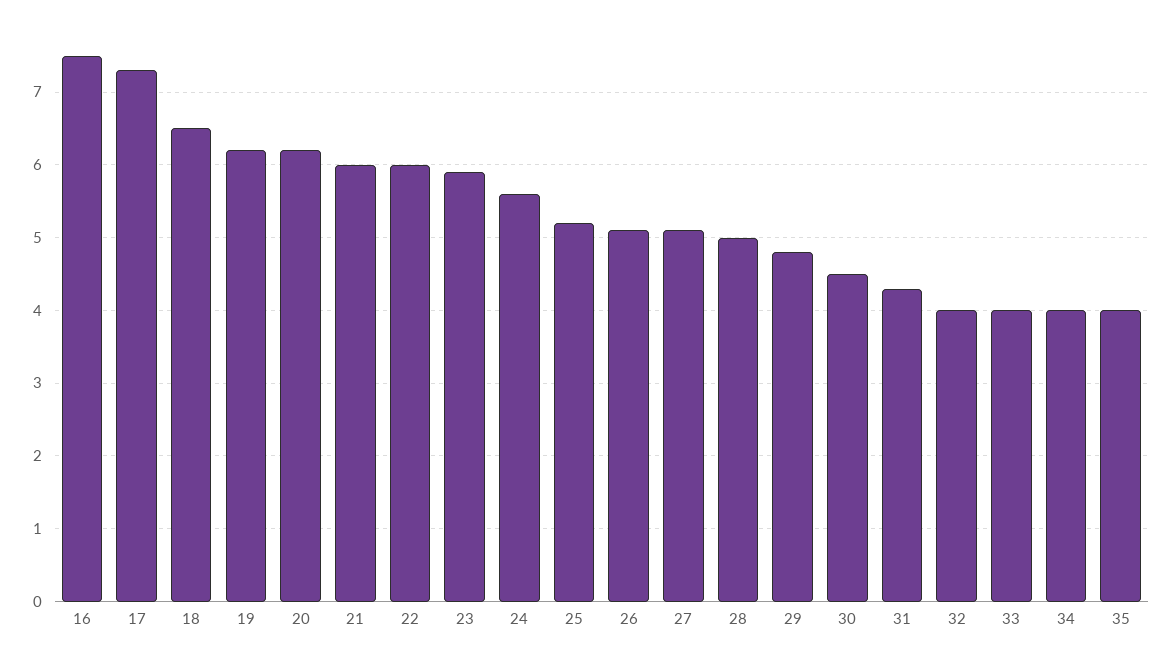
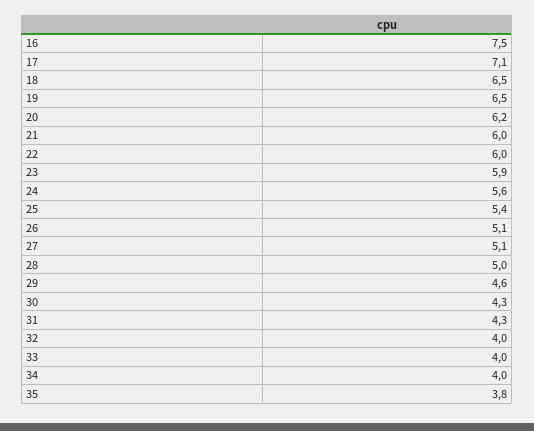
17: 7.3 -> 7.1
19: 6.2 -> 6.5
25: 5.2 -> 5.4
29: 4.8 -> 4.6
30: 4.5 -> 4.3
35: 4 -> 3.8

